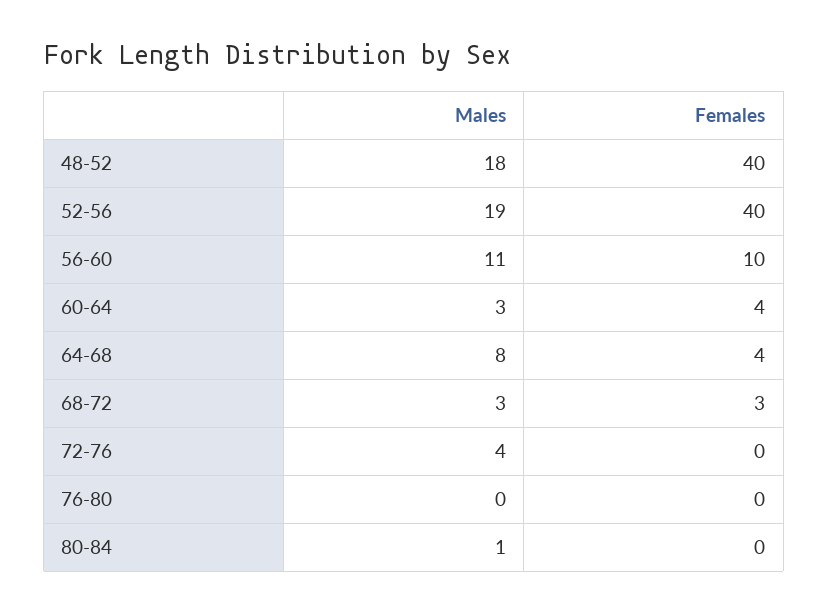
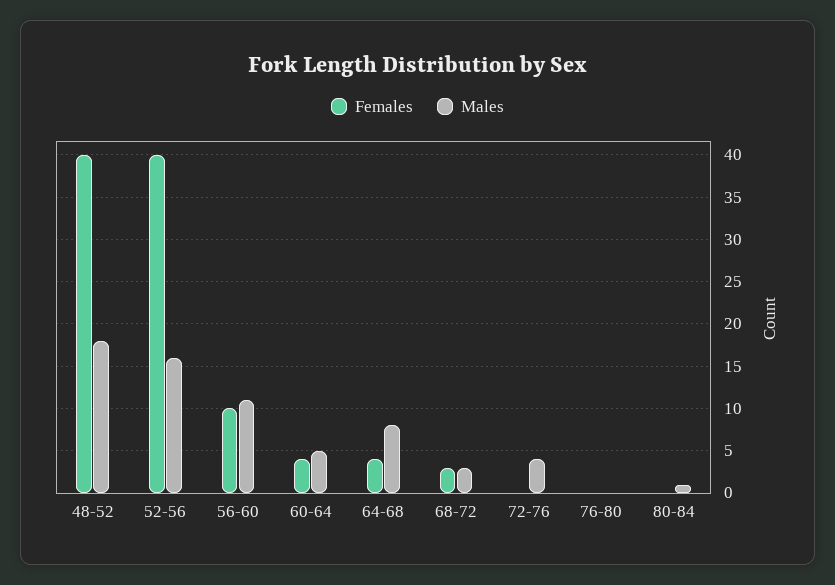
Males, 52-56: 19 -> 16
Males, 60-64: 3 -> 5

